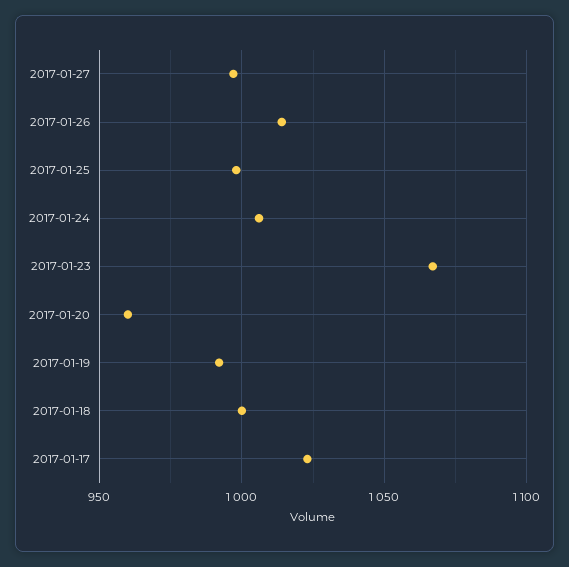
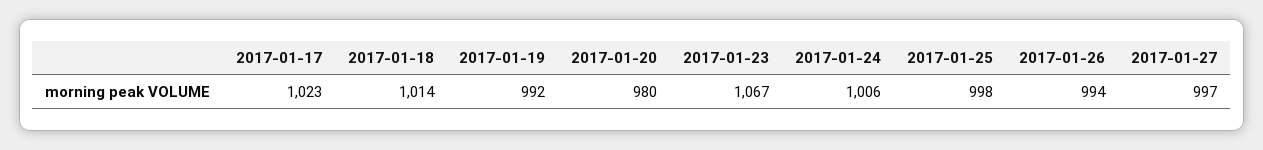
2017-01-26: 1015 -> 994
2017-01-20: 960 -> 980
2017-01-18: 1000 -> 1014

